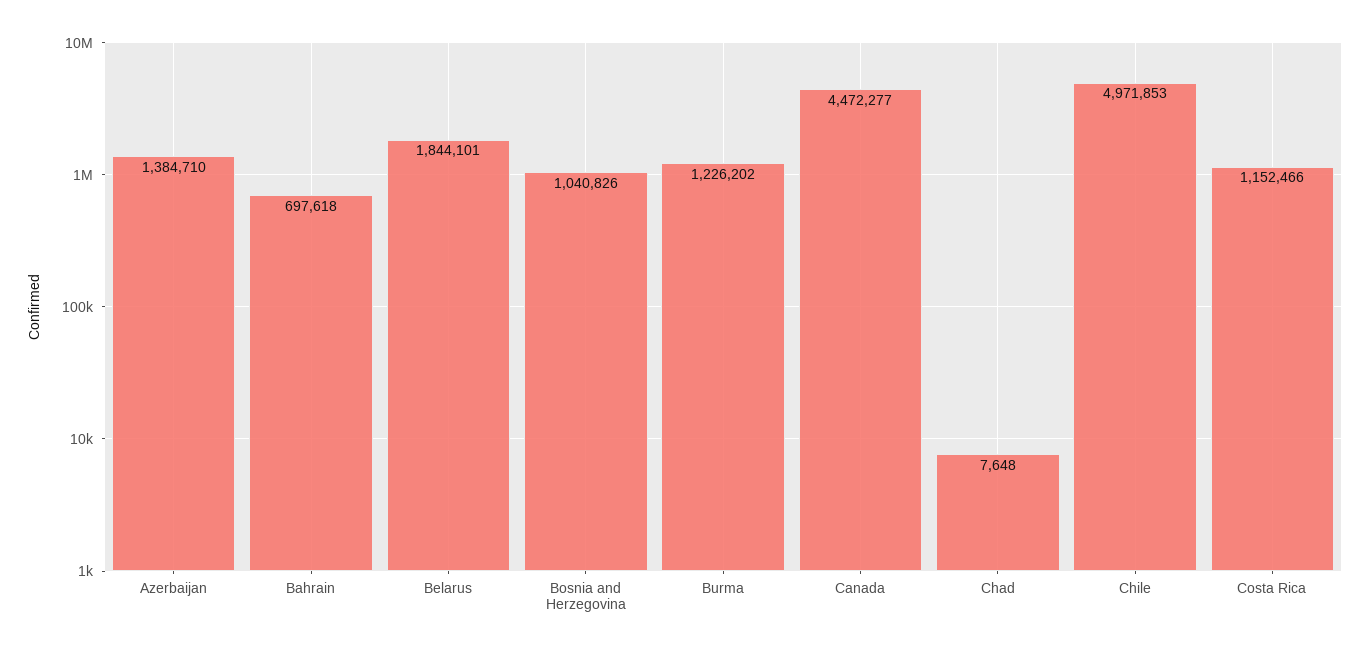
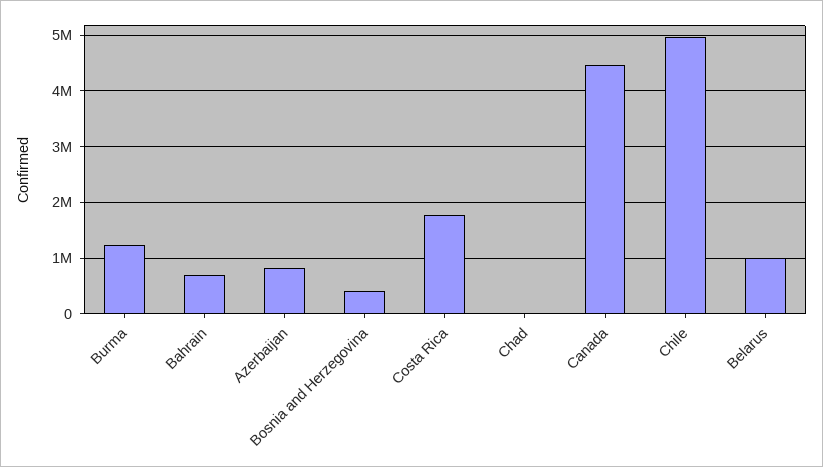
Azerbaijan: 1384710 -> 800000
Belarus: 1844101 -> 1000000
Bosnia and Herzegovina: 1040826 -> 400000
Costa Rica: 1152466 -> 1800000

